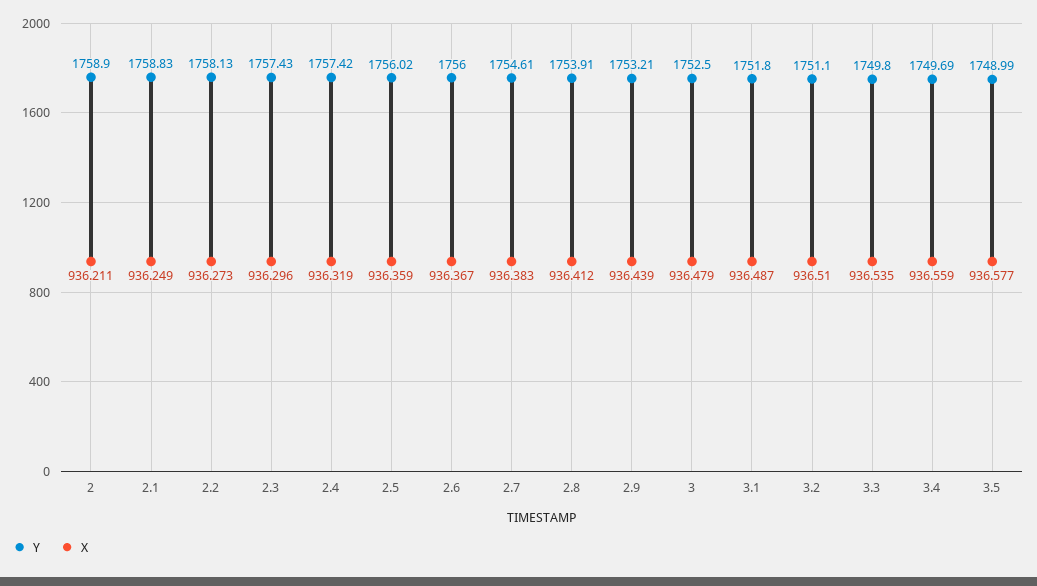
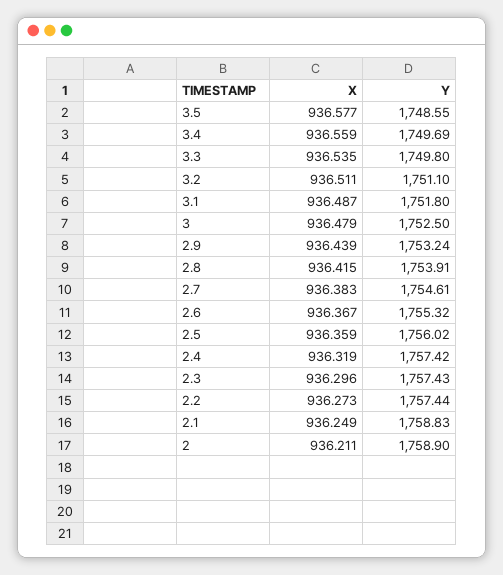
Y, 2.2: 1758.13 -> 1757.44
Y, 2.6: 1756 -> 1755.32
X, 2.8: 936.412 -> 936.415
Y, 2.9: 1753.21 -> 1753.24
X, 3.2: 936.51 -> 936.511
Y, 3.5: 1748.99 -> 1748.55

